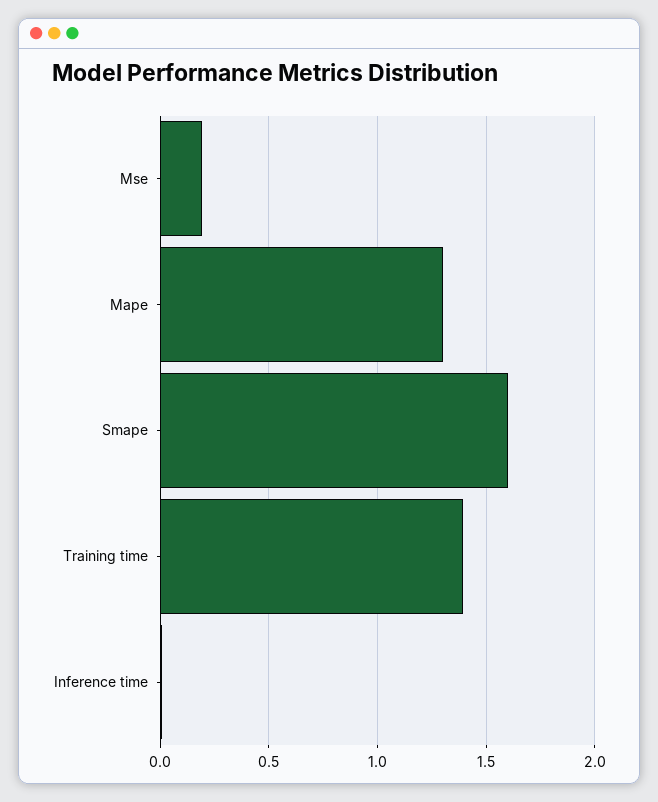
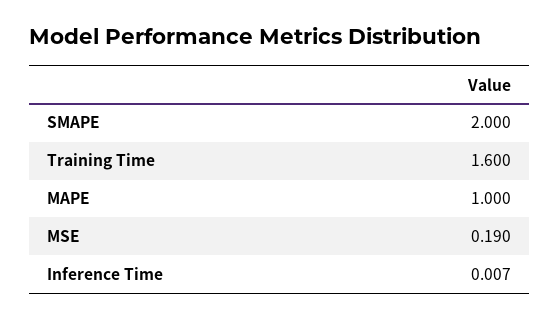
Mape: 1.3 -> 1
Smape: 1.6 -> 2
Training time: 1.4 -> 1.6

